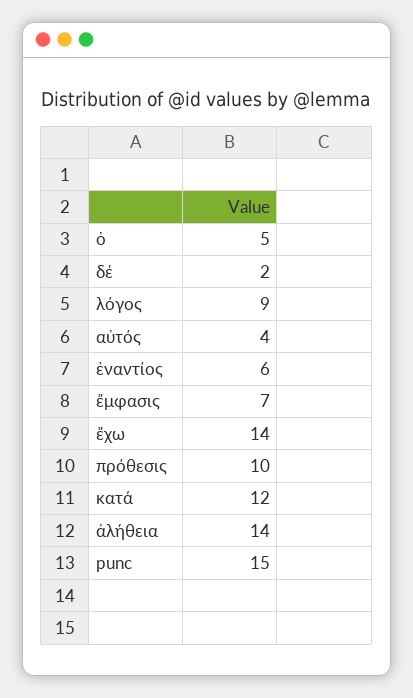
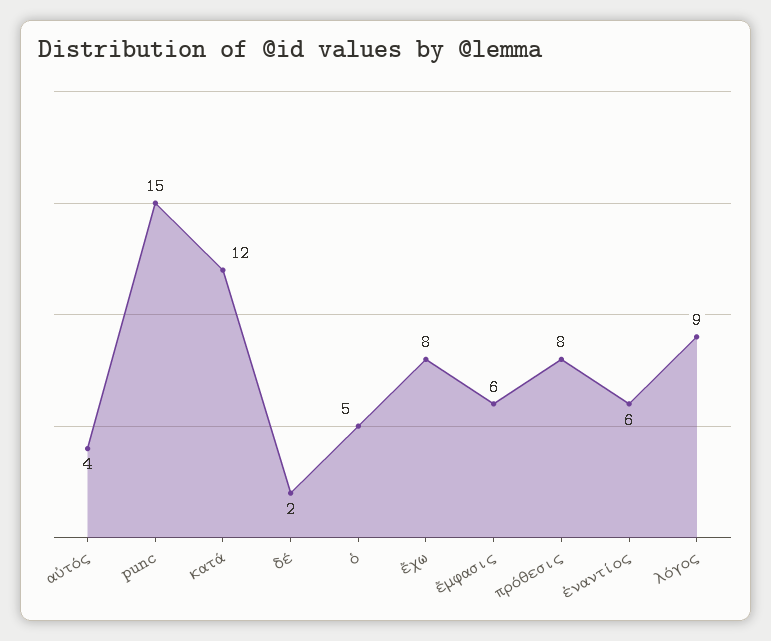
ἔμφασις: 7 -> 6
ἔχω: 14 -> 8
πρόθεσις: 10 -> 8
ἀλήθεια: 14 -> none

